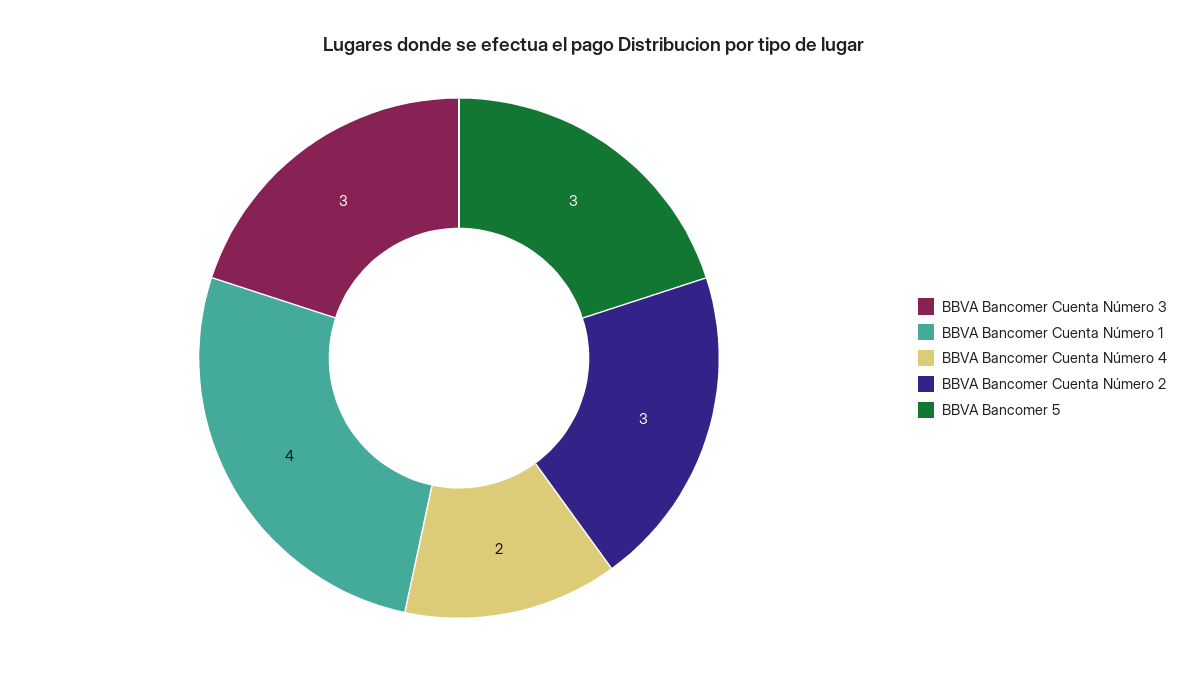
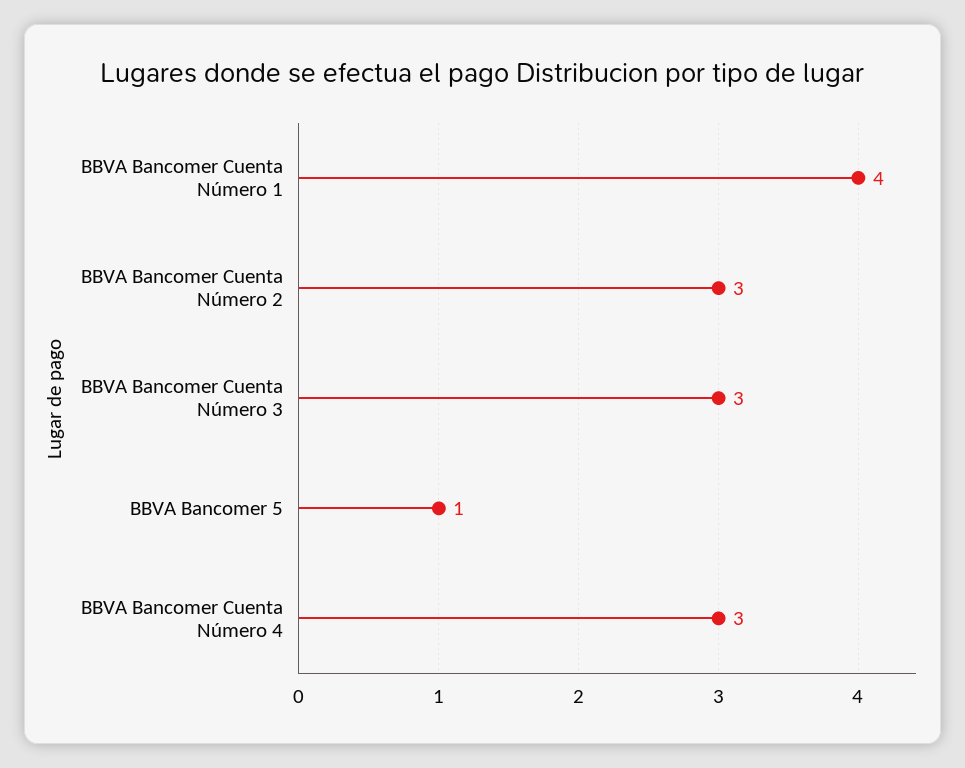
BBVA Bancomer Cuenta Número 4: 2 -> 3
BBVA Bancomer 5: 3 -> 1

